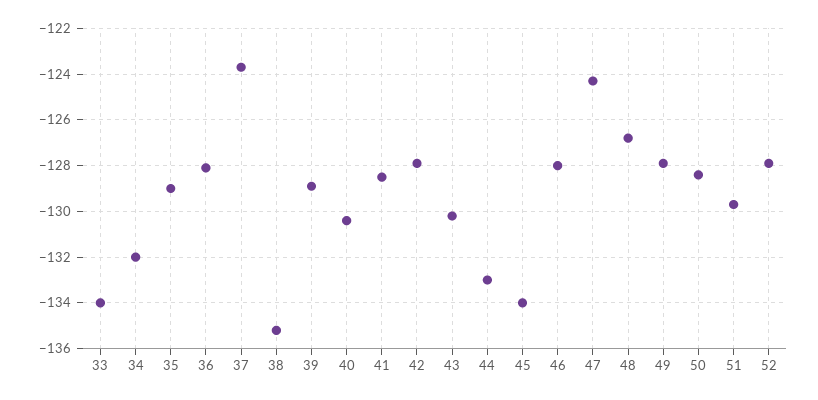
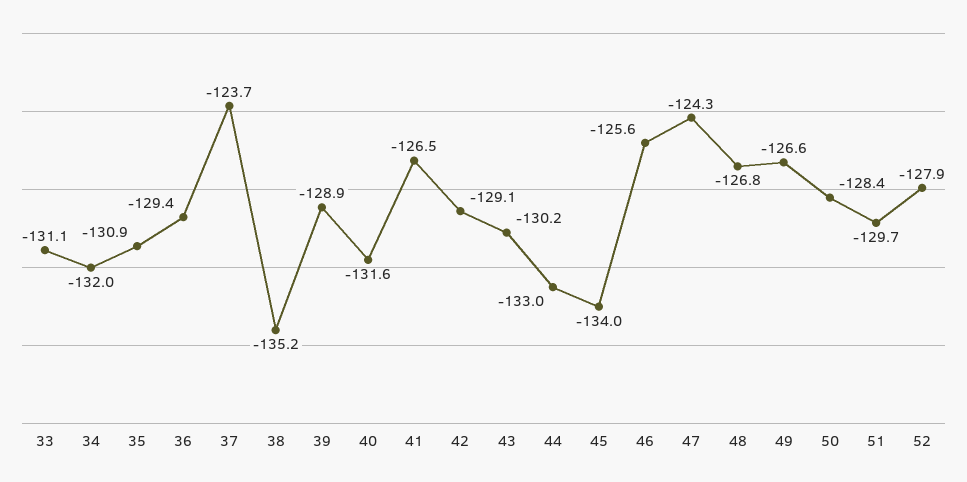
33: -134 -> -131.1
35: -129 -> -130.9
36: -128 -> -129.4
40: -130.5 -> -131.6
41: -128.5 -> -126.5
42: -128 -> -129.1
46: -128 -> -125.6
49: -128 -> -126.6

